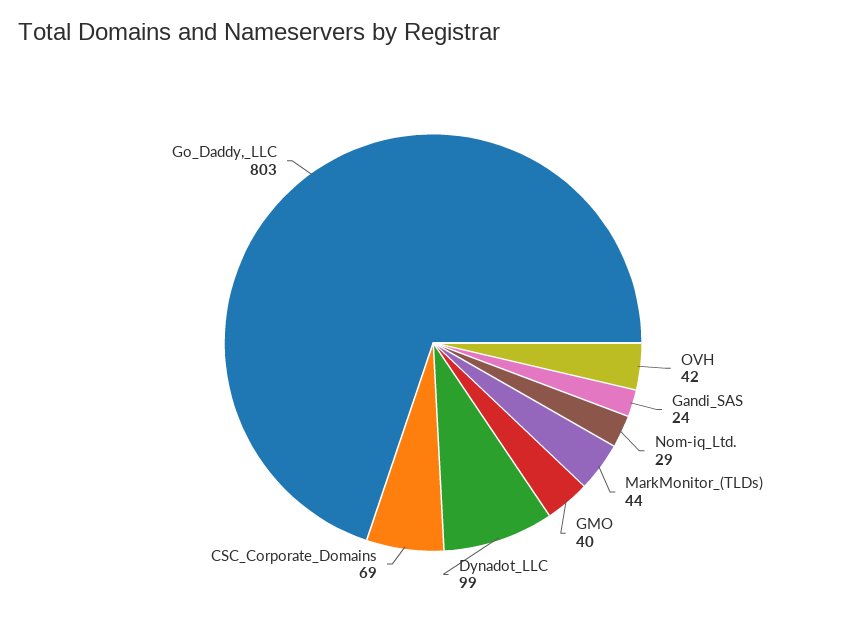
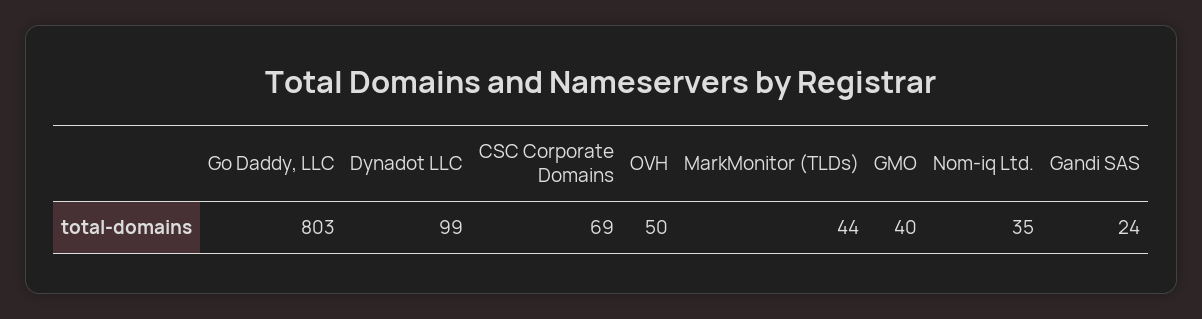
OVH: 42 -> 50
Nom-iq_Ltd.: 29 -> 35

